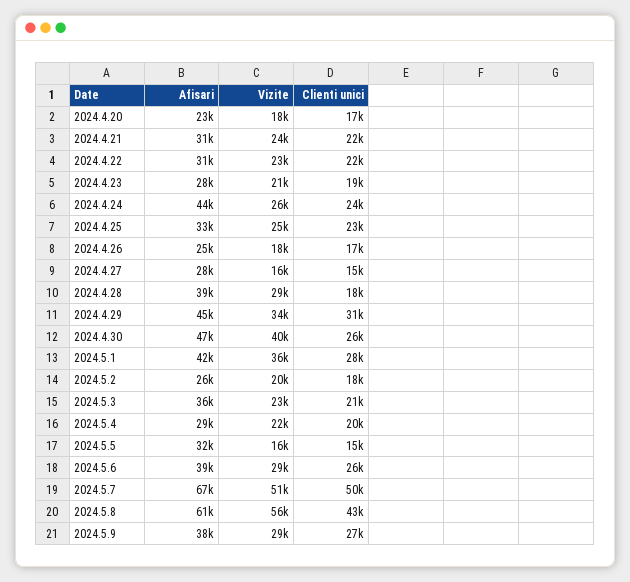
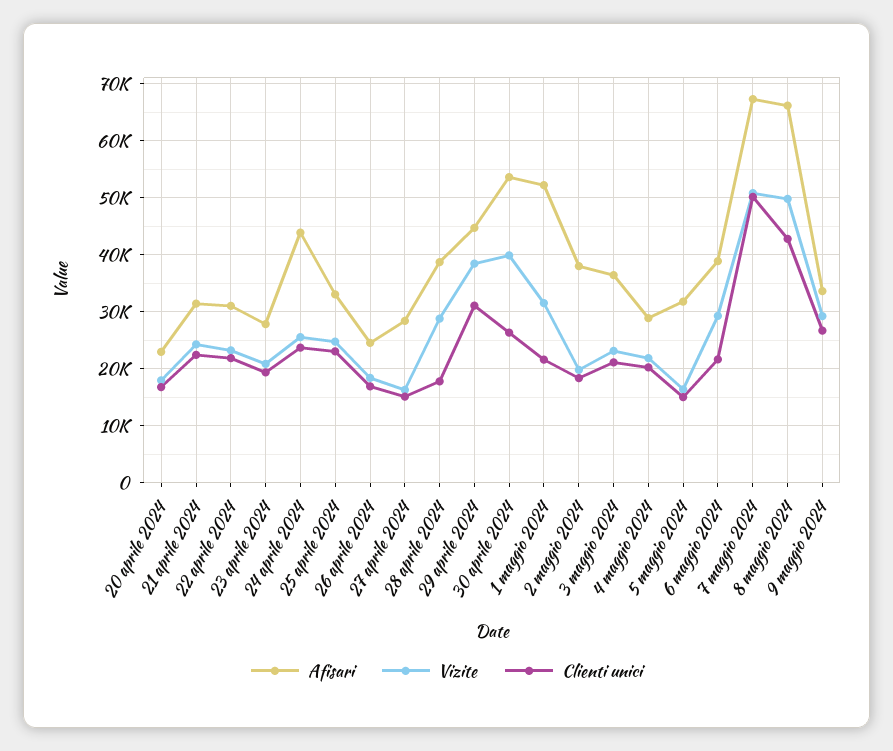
Vizite, 2024.4.29: 34000 -> 38000
Afisari, 2024.4.30: 47000 -> 54000
Afisari, 2024.5.1: 42000 -> 52000
Vizite, 2024.5.1: 36000 -> 32000
Clienti unici, 2024.5.1: 28000 -> 22000
Afisari, 2024.5.2: 26000 -> 38000
Clienti unici, 2024.5.6: 26000 -> 22000
Afisari, 2024.5.8: 61000 -> 66000
Vizite, 2024.5.8: 56000 -> 50000
Afisari, 2024.5.9: 38000 -> 34000

